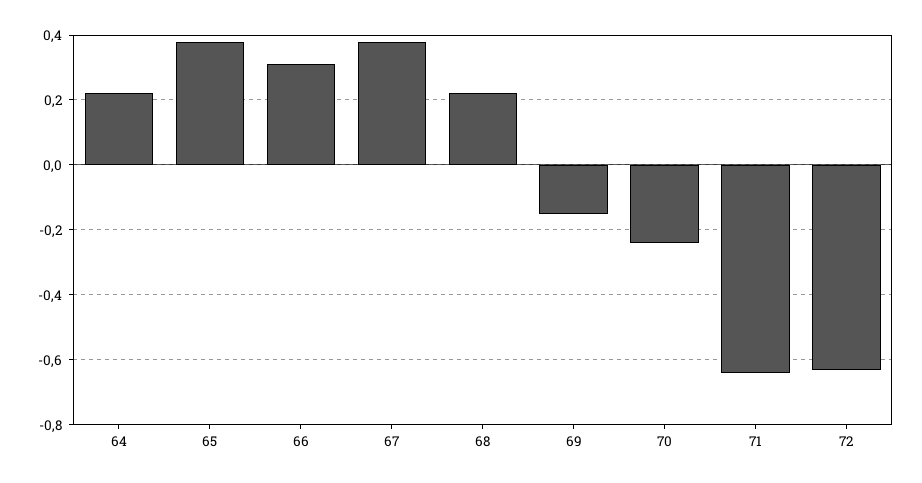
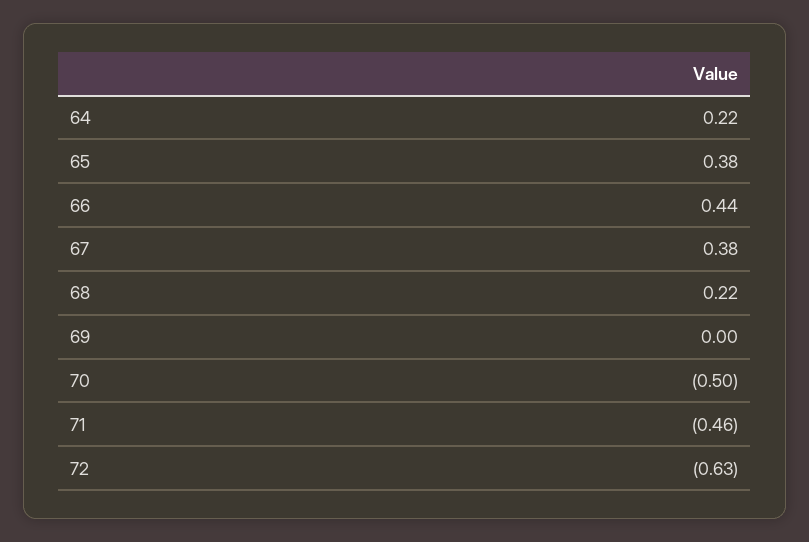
66: 0.3 -> 0.44
69: -0.15 -> 0
70: -0.25 -> -0.5
71: -0.65 -> -0.46

